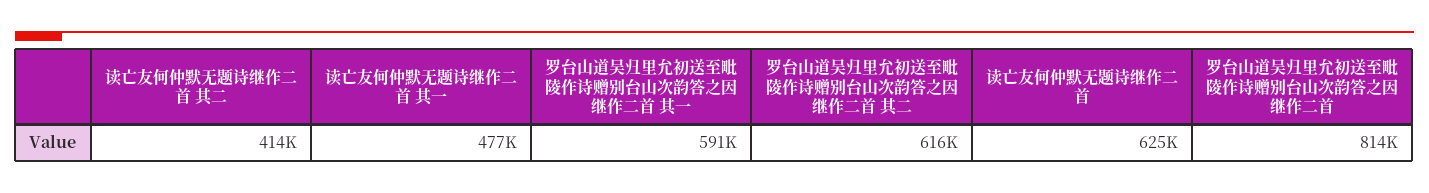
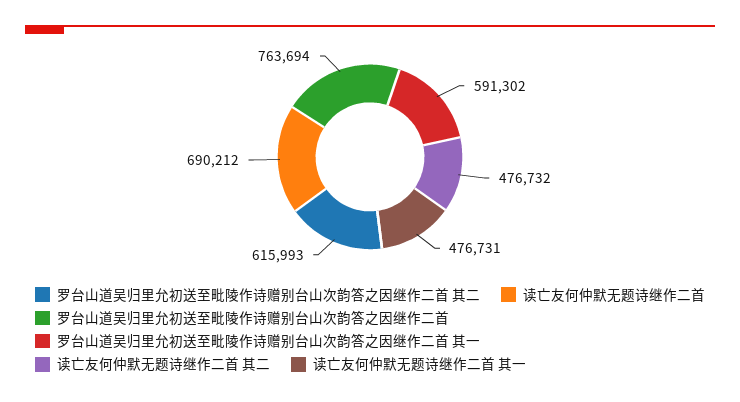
读亡友何仲默无题诗继作二首 其二: 414000 -> 476732
读亡友何仲默无题诗继作二首: 625000 -> 690212
罗台山道吴归里允初送至毗陵作诗赠别台山次韵答之因继作二首: 814000 -> 763694

